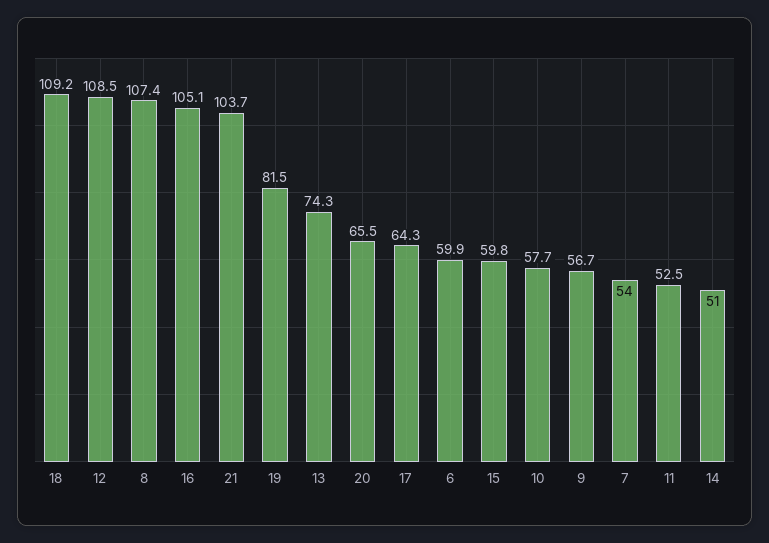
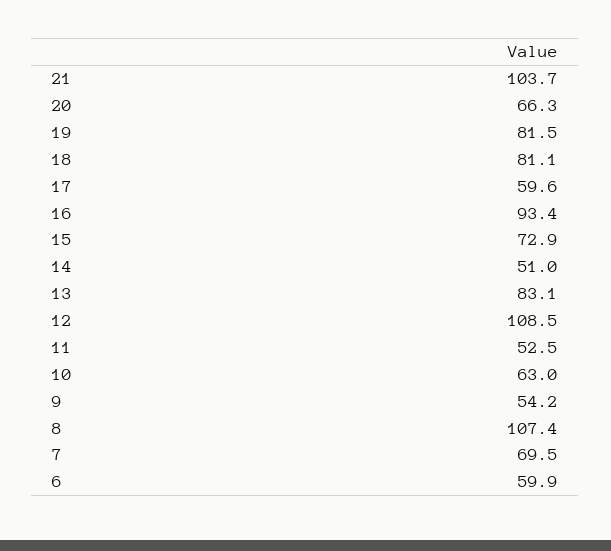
18: 109.2 -> 81.1
16: 105.1 -> 93.4
13: 74.3 -> 83.1
20: 65.5 -> 66.3
17: 64.3 -> 59.6
15: 59.8 -> 72.9
10: 57.7 -> 63
9: 56.7 -> 54.2
7: 54 -> 69.5

